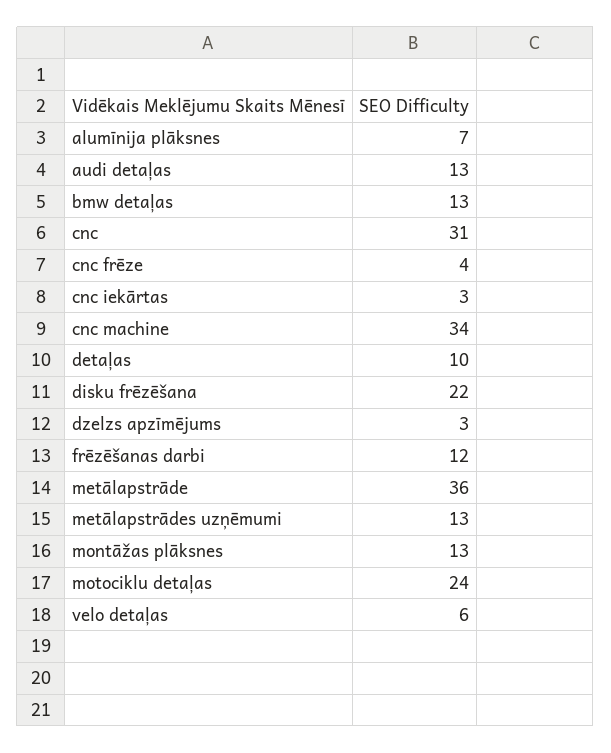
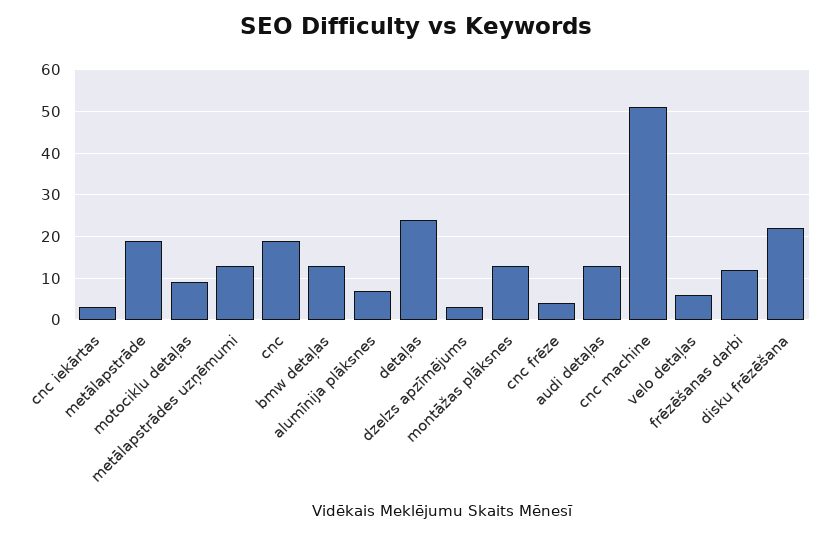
cnc: 31 -> 20
cnc machine: 34 -> 50
detaļas: 10 -> 25
metālapstrāde: 36 -> 20
motociklu detaļas: 24 -> 10

